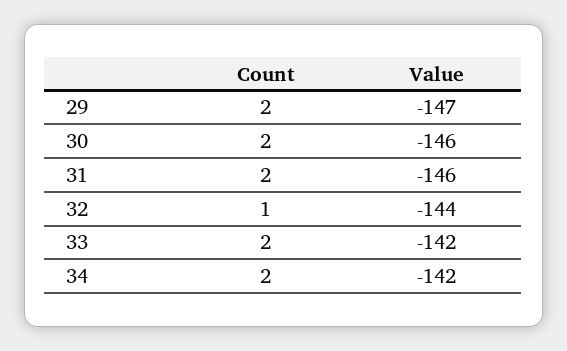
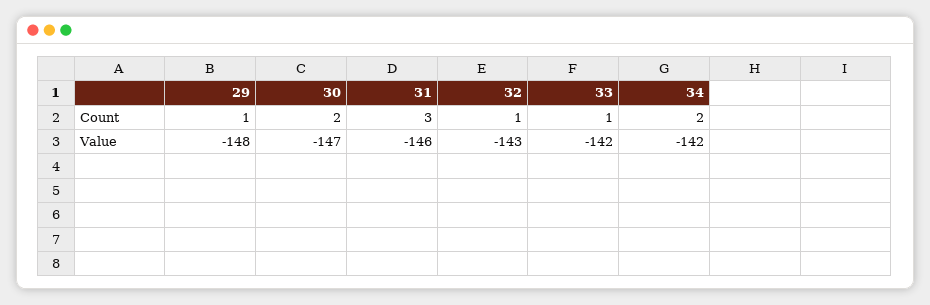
Count, 29: 2 -> 1
Value, 29: -147 -> -148
Value, 30: -146 -> -147
Count, 31: 2 -> 3
Value, 32: -144 -> -143
Count, 33: 2 -> 1

